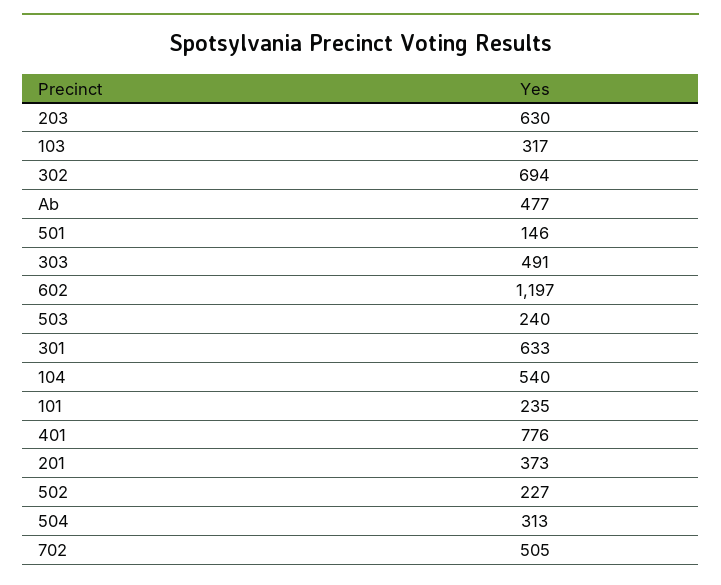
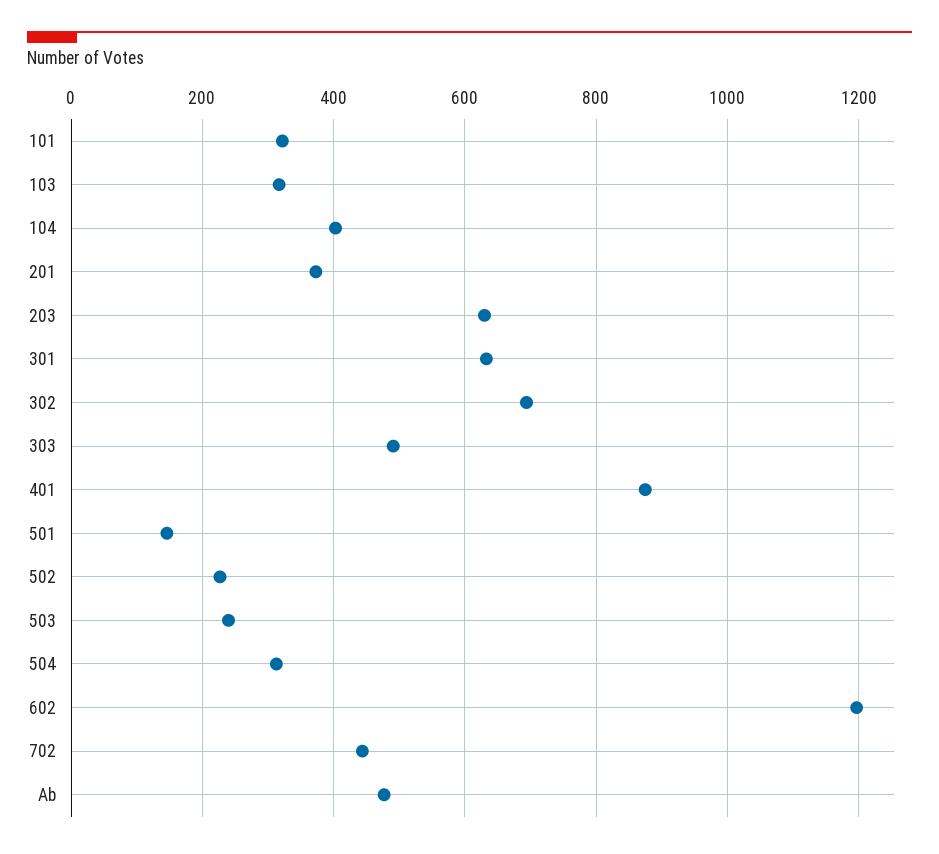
104: 540 -> 400
101: 235 -> 320
401: 776 -> 880
702: 505 -> 440

